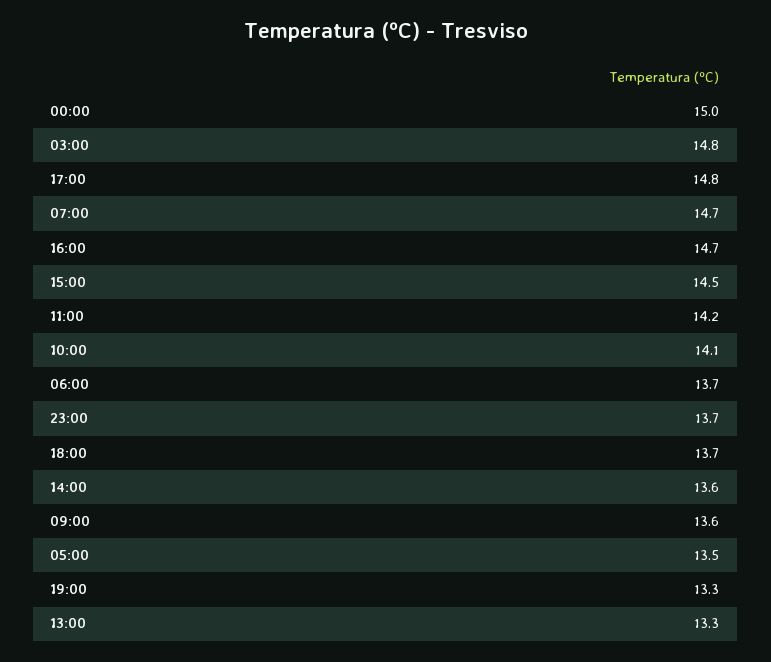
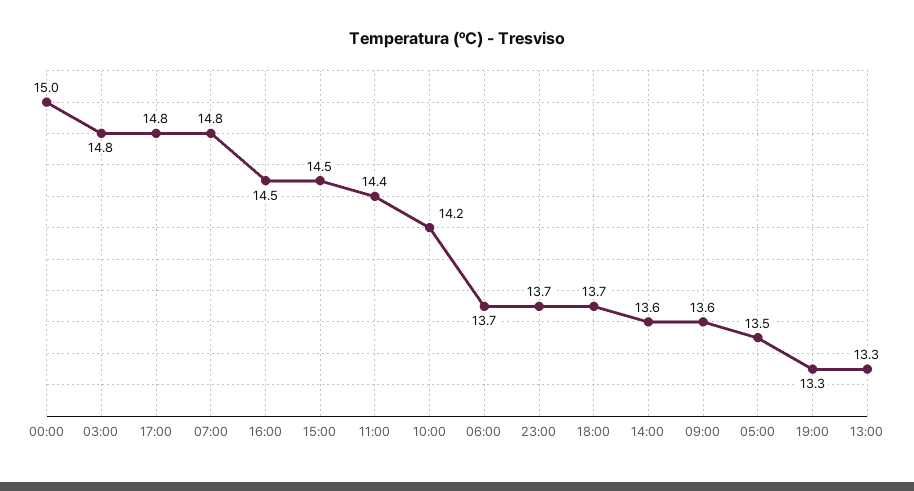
07:00: 14.7 -> 14.8
16:00: 14.7 -> 14.5
11:00: 14.2 -> 14.4
10:00: 14.1 -> 14.2

